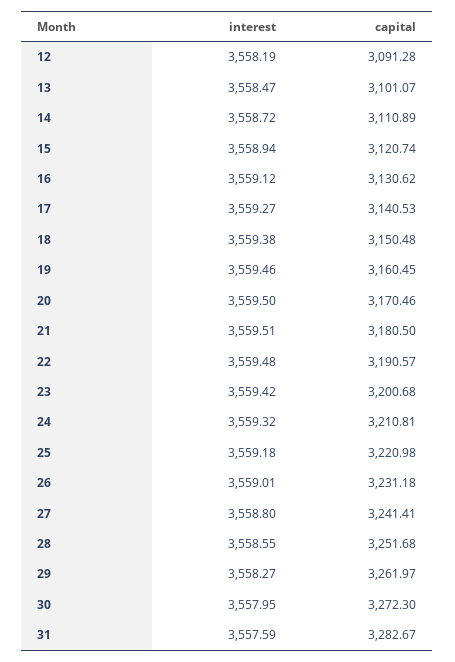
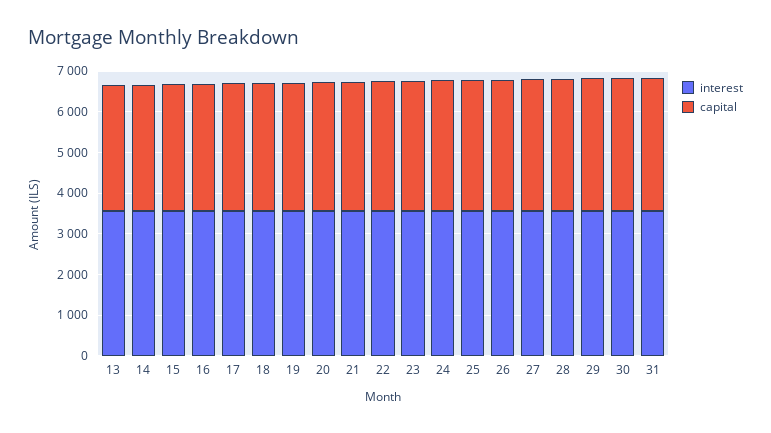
interest, 12: 3558.19 -> none
capital, 12: 3091.28 -> none

